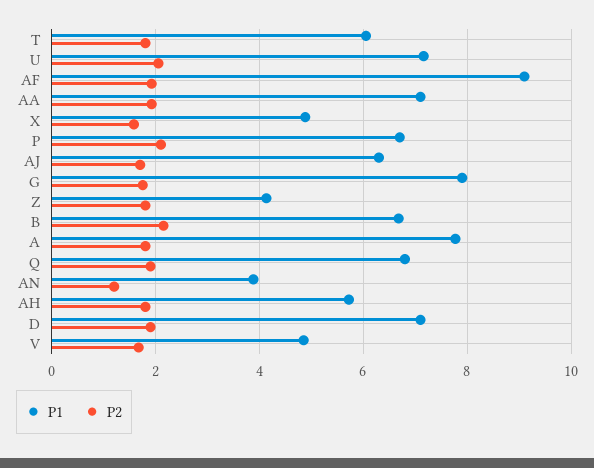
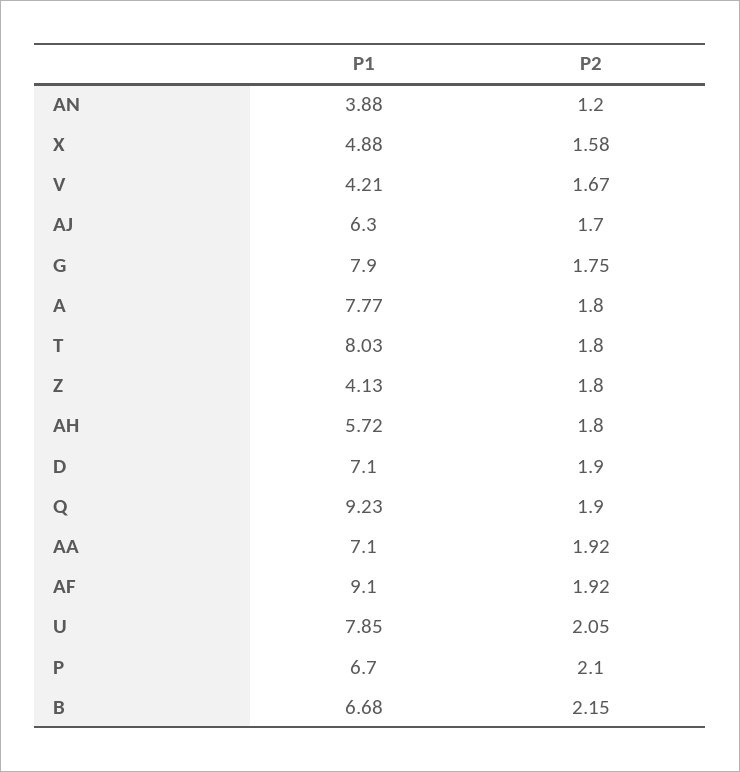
P1, T: 6 -> 8.03
P1, U: 7.2 -> 7.85
P1, Q: 6.8 -> 9.23
P1, V: 4.8 -> 4.21

